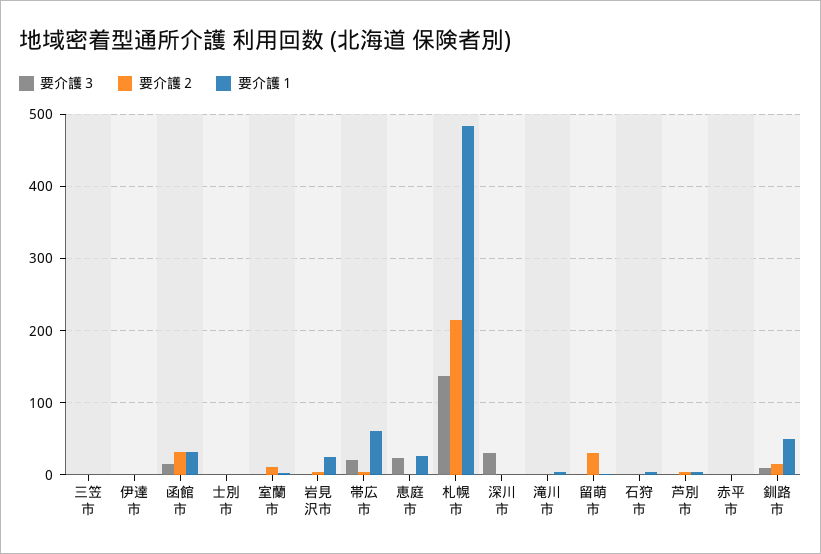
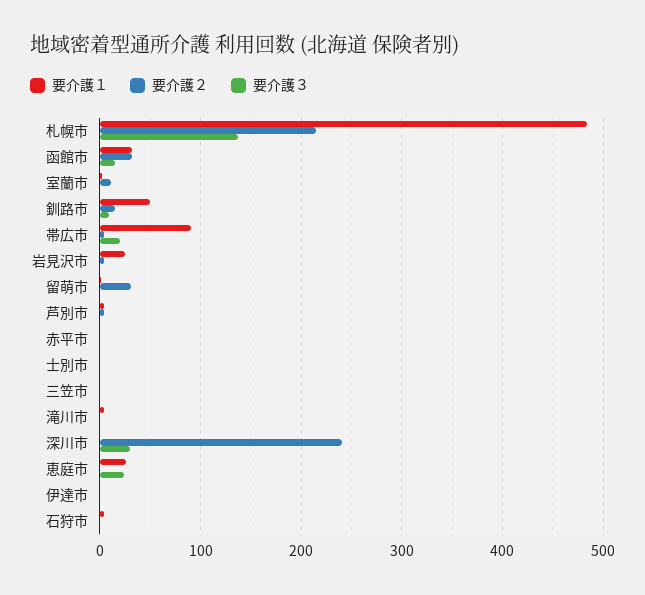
要介護１, 帯広市: 60 -> 90
要介護２, 深川市: 0 -> 240

